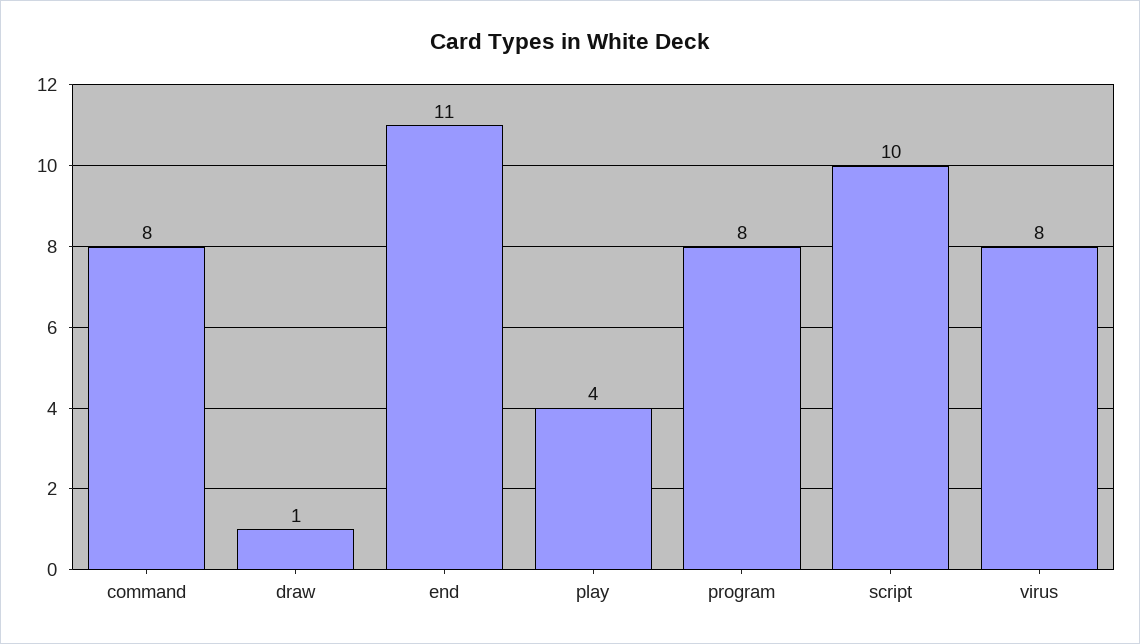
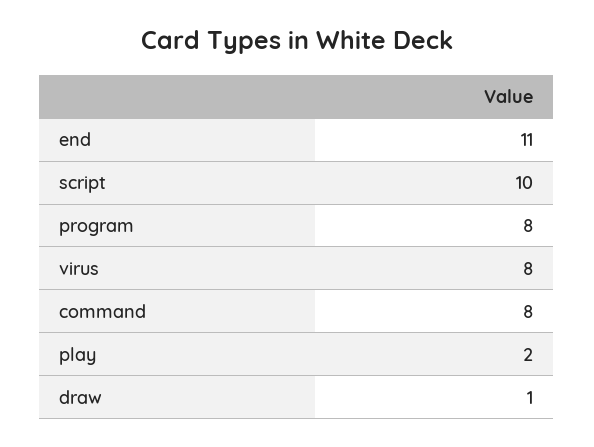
play: 4 -> 2

